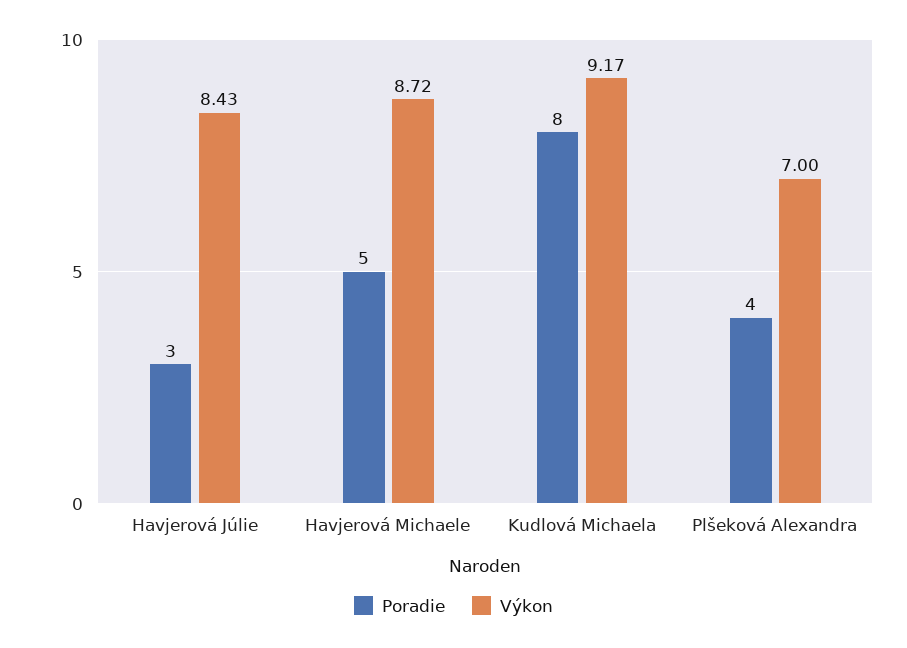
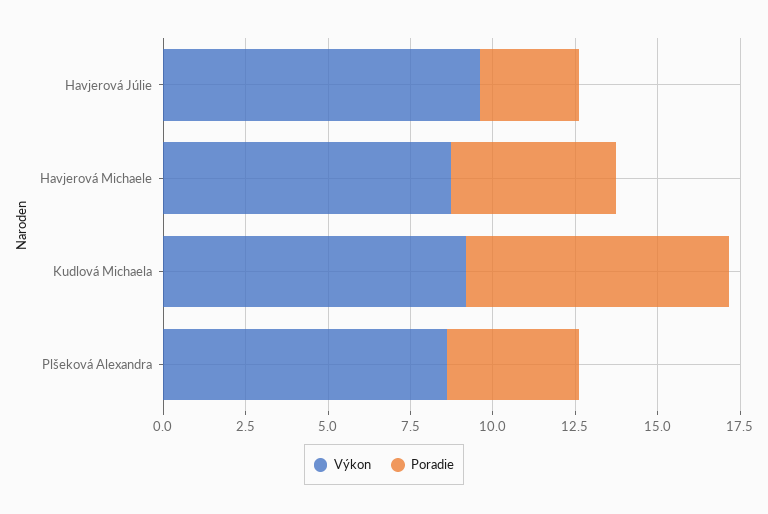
Výkon, Havjerová Júlie: 8.43 -> 9.5
Výkon, Plšeková Alexandra: 7 -> 8.5

